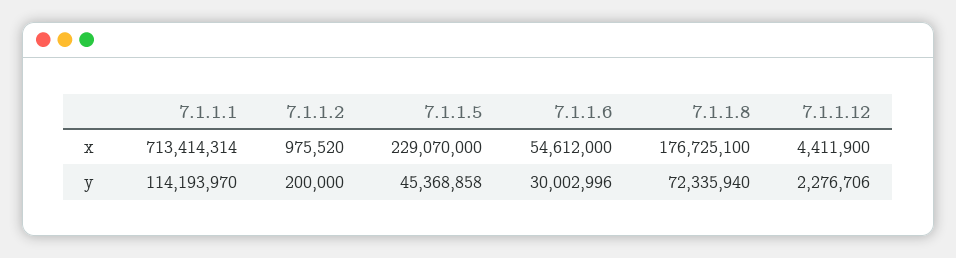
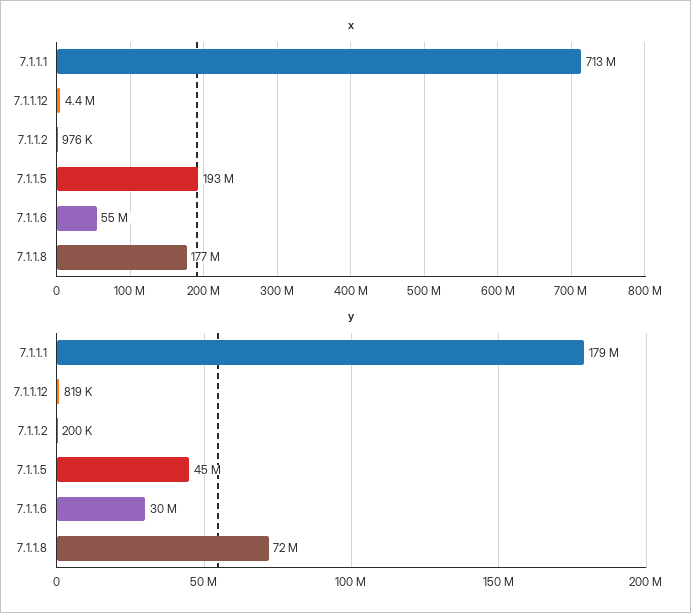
x, 7.1.1.5: 229070000 -> 193000000
y, 7.1.1.1: 114193970 -> 179000000
y, 7.1.1.12: 2276706 -> 819000

